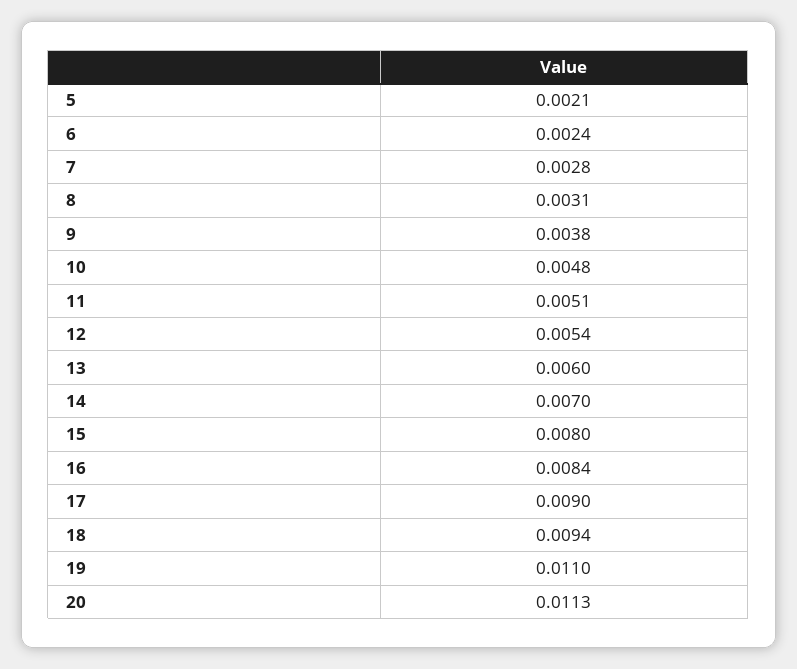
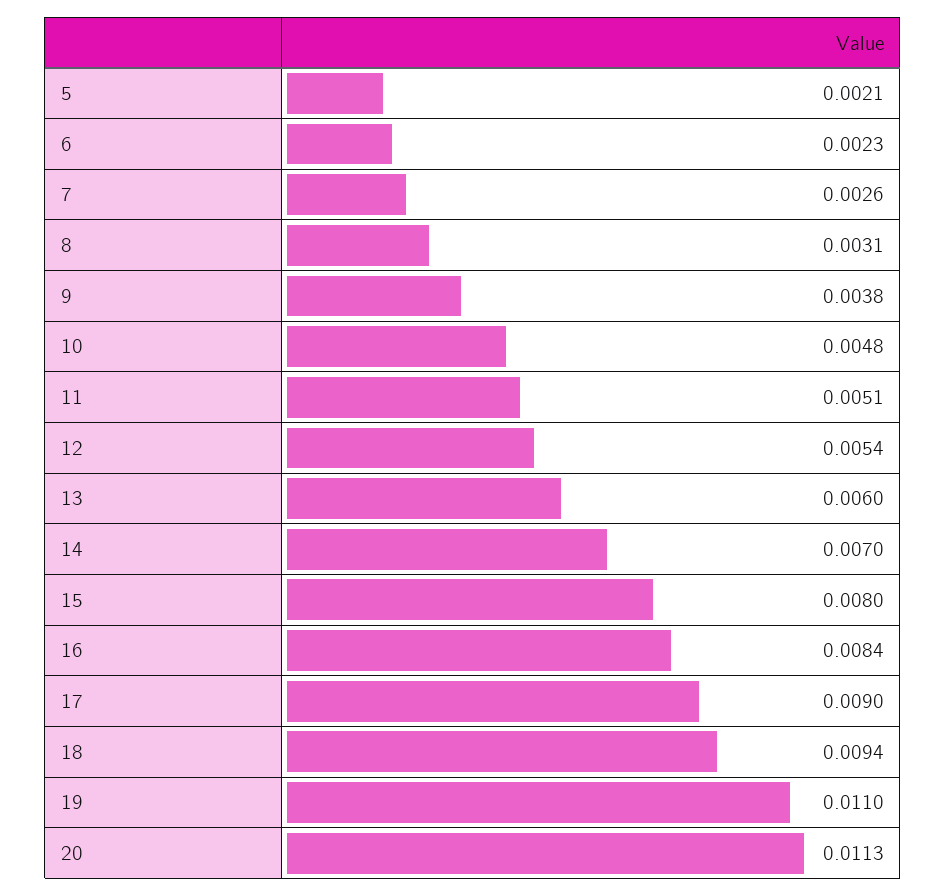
6: 0.0024 -> 0.0023
7: 0.0028 -> 0.0026

